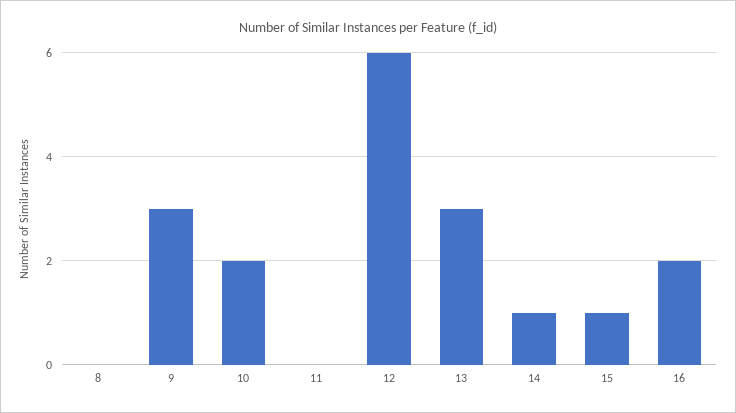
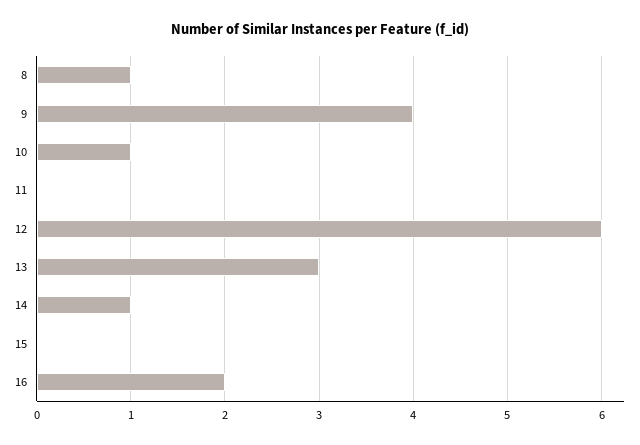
8: 0 -> 1
9: 3 -> 4
10: 2 -> 1
15: 1 -> 0

